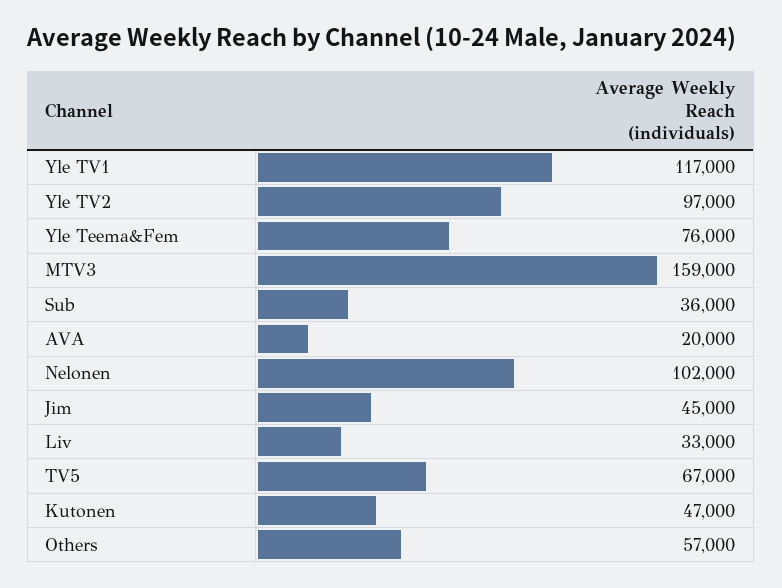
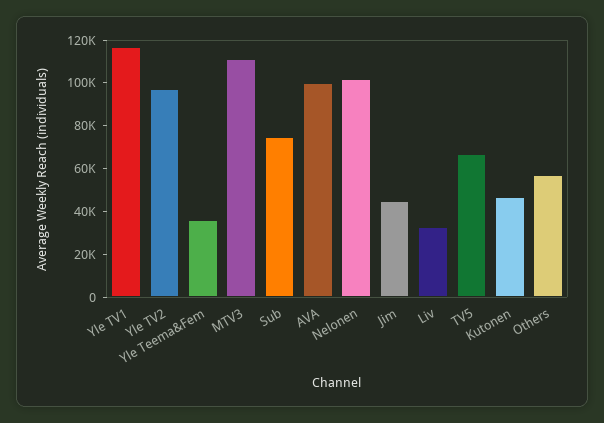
Yle Teema&Fem: 76000 -> 35000
MTV3: 159000 -> 110000
Sub: 36000 -> 75000
AVA: 20000 -> 100000

